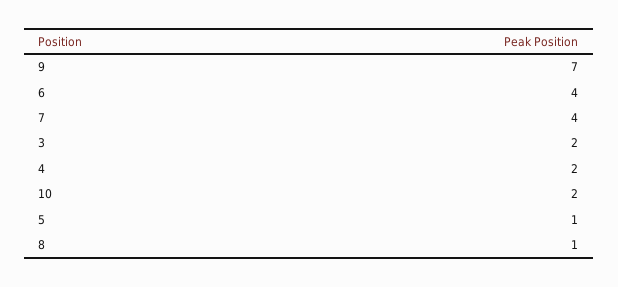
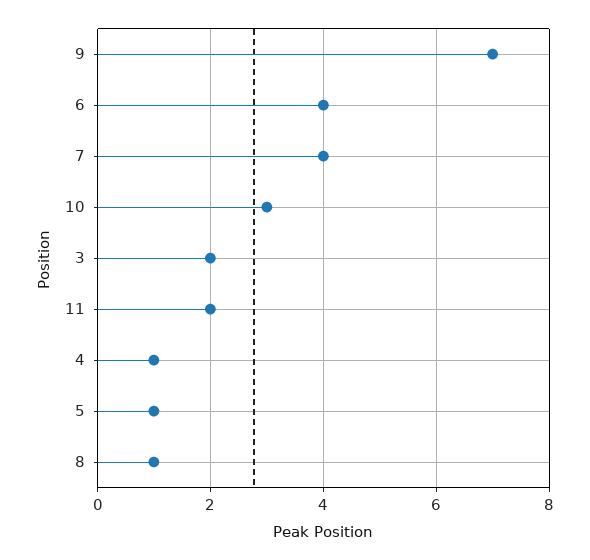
4: 2 -> 1
10: 2 -> 3
11: none -> 2

